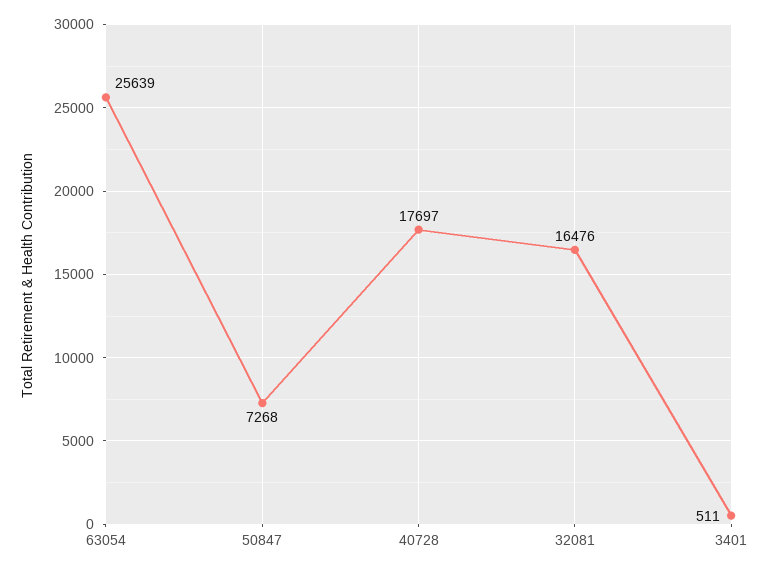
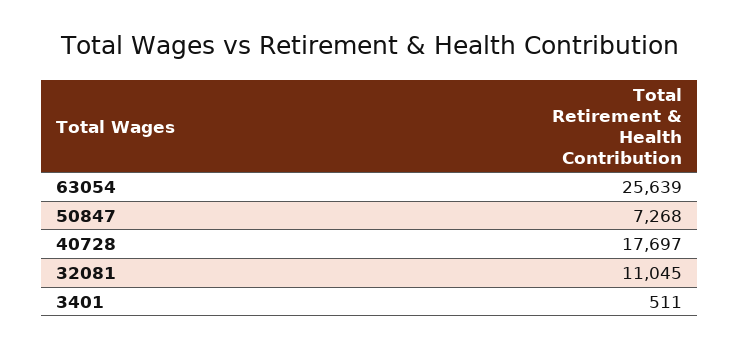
32081: 16476 -> 11045

